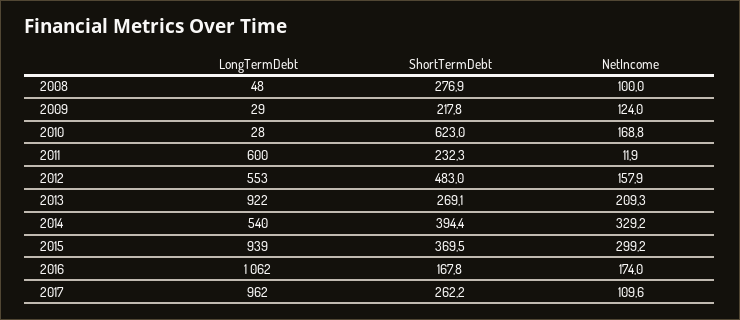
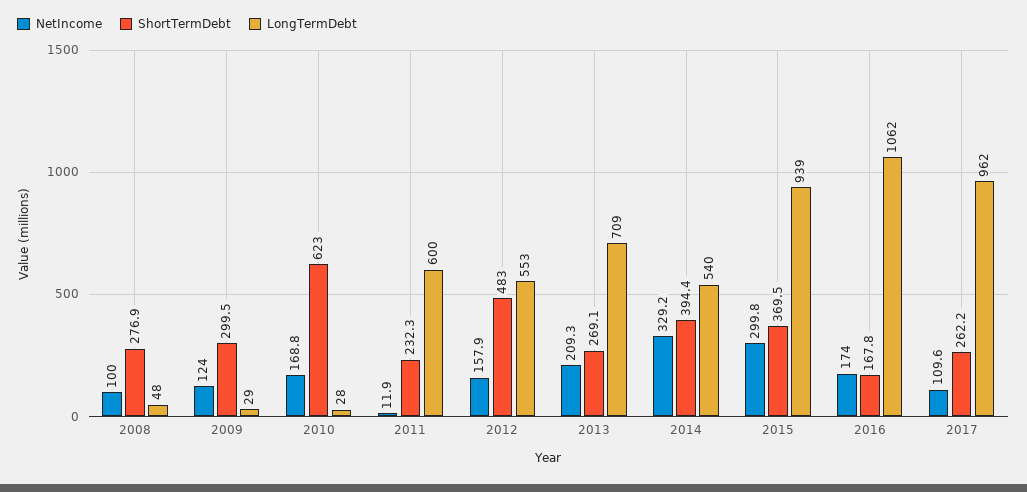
ShortTermDebt, 2009: 217.8 -> 299.5
LongTermDebt, 2013: 922 -> 709
NetIncome, 2015: 299.2 -> 299.8

